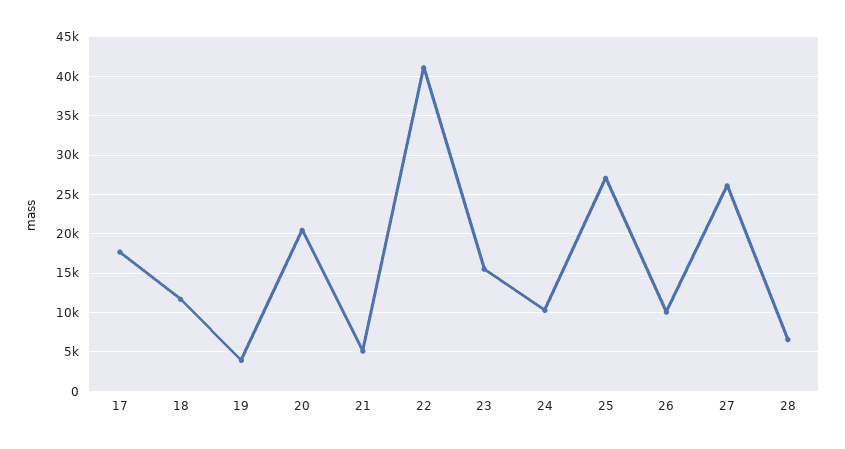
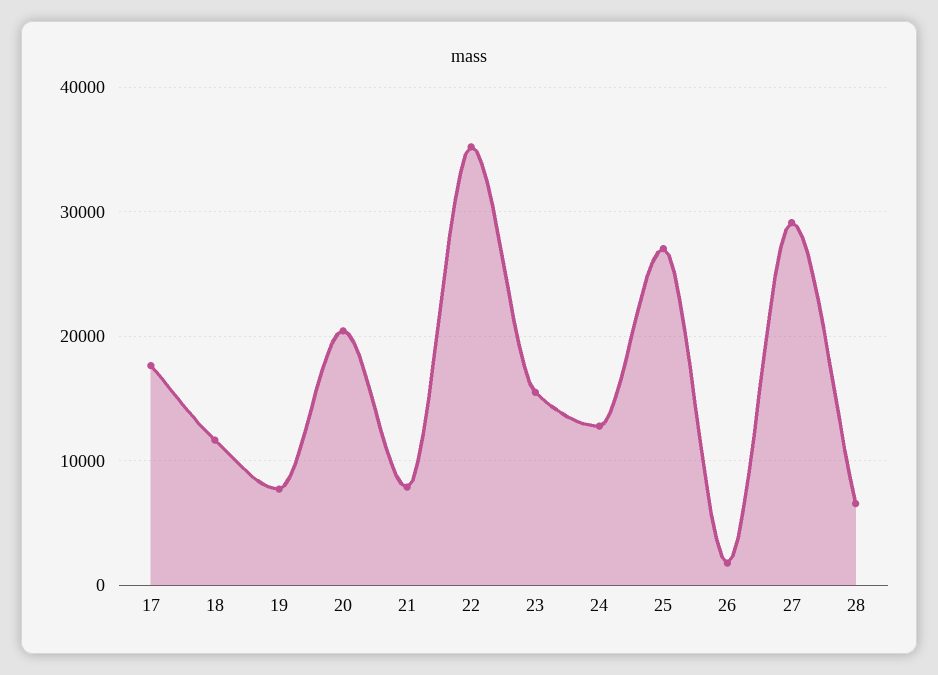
19: 4000 -> 8000
21: 5000 -> 8000
22: 41000 -> 35000
24: 10000 -> 13000
26: 10000 -> 2000
27: 26000 -> 29000

